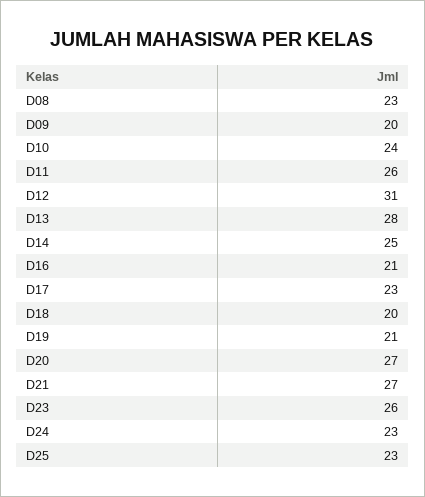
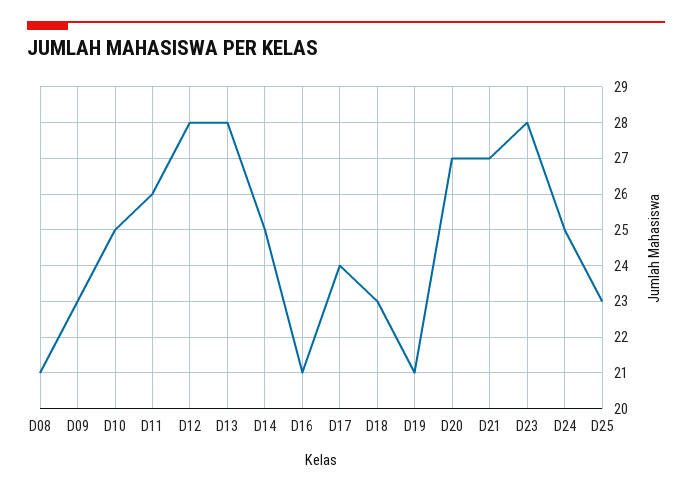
D08: 23 -> 21
D09: 20 -> 23
D10: 24 -> 25
D12: 31 -> 28
D17: 23 -> 24
D18: 20 -> 23
D23: 26 -> 28
D24: 23 -> 25

